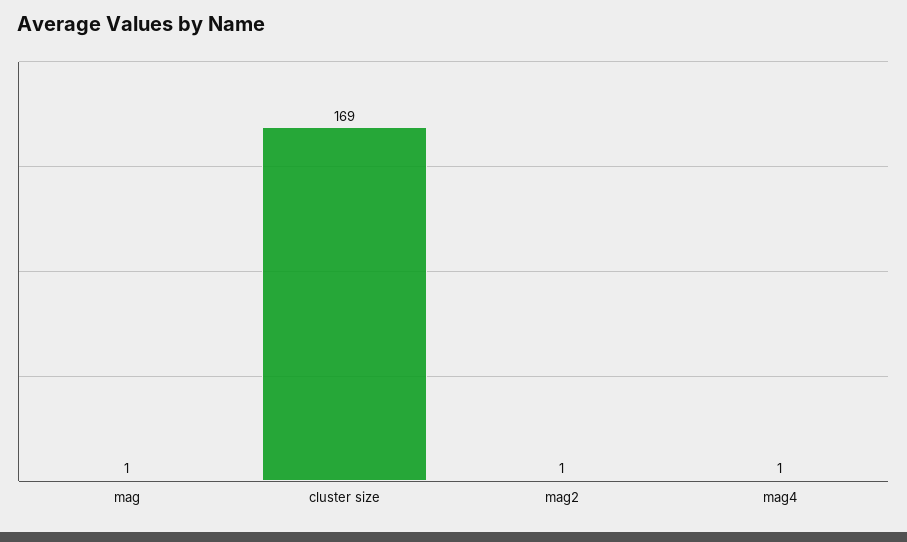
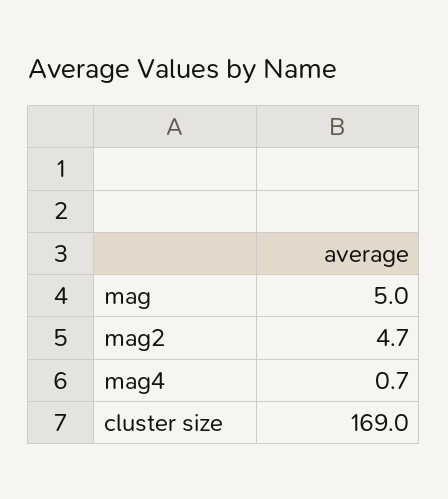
mag: 1 -> 5
mag2: 1 -> 4.7

